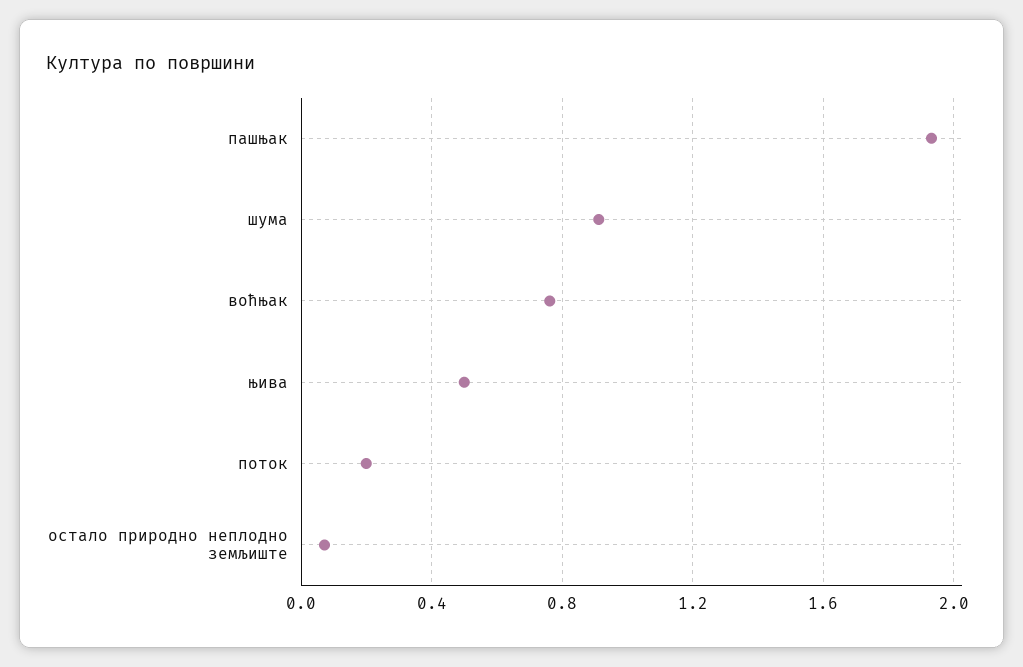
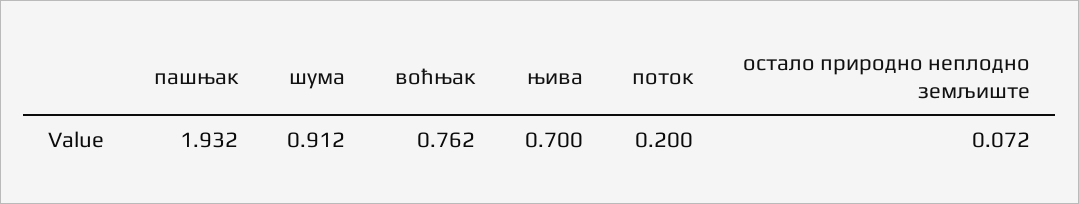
њива: 0.5 -> 0.7

